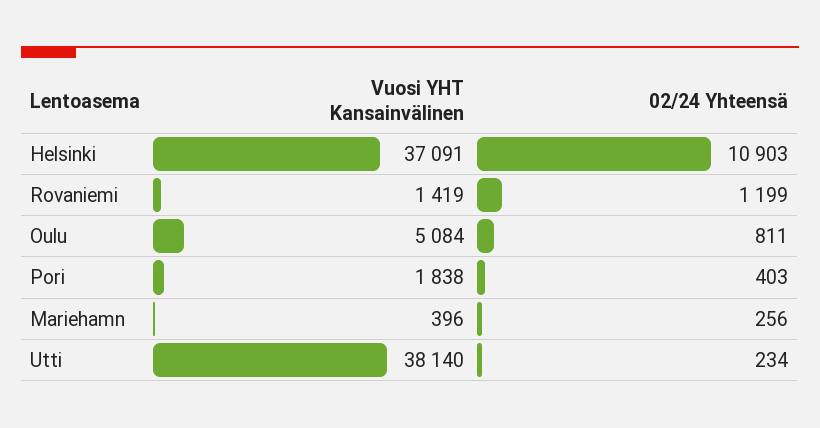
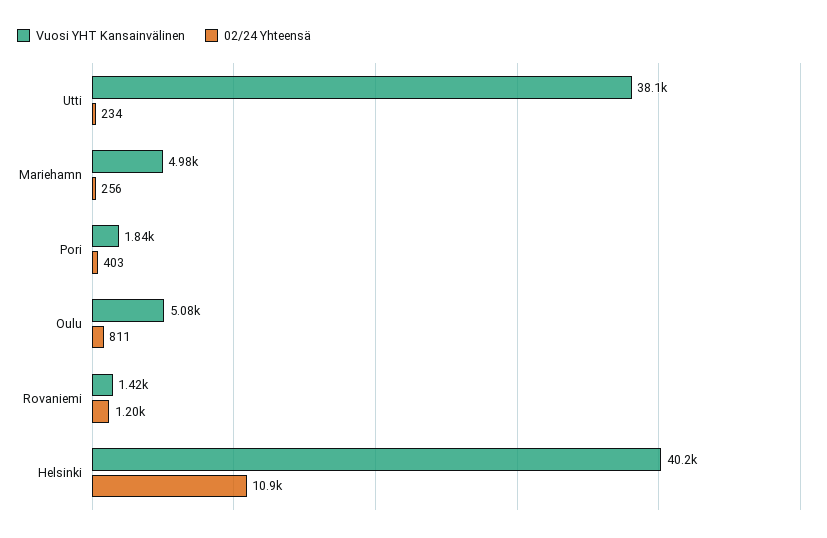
Vuosi YHT Kansainvälinen, Helsinki: 37091 -> 40200
Vuosi YHT Kansainvälinen, Mariehamn: 396 -> 4980

